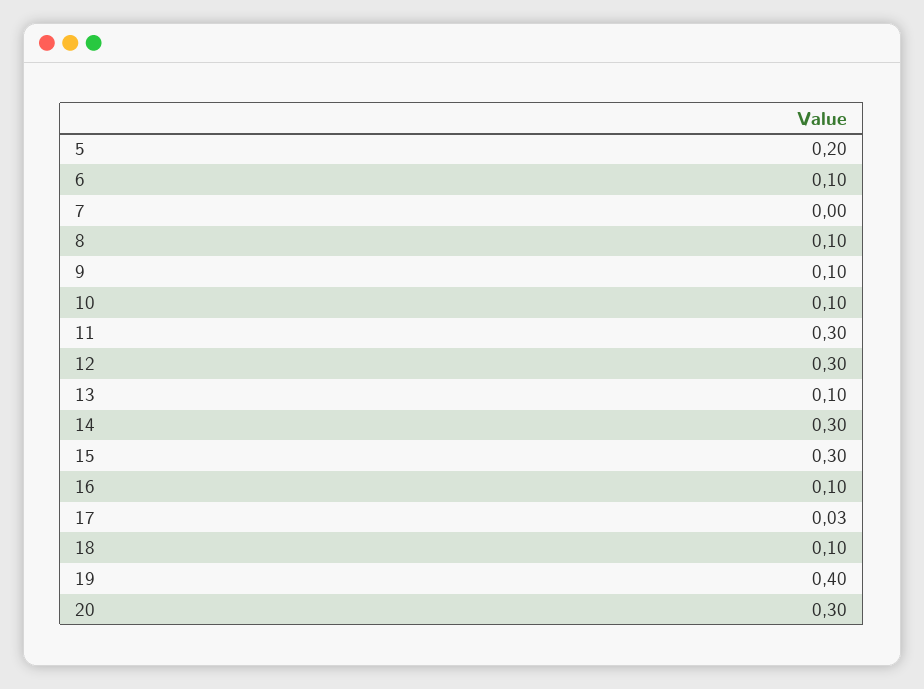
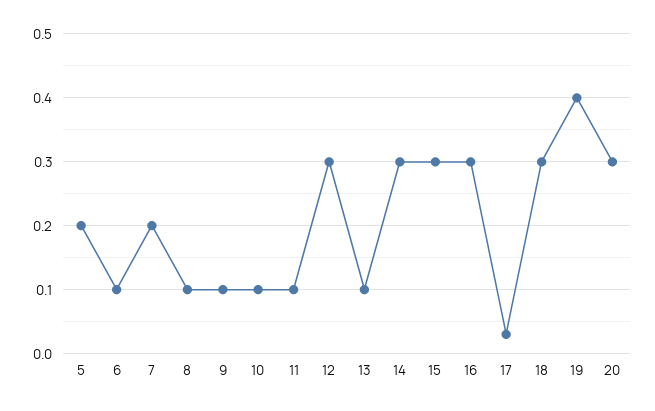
7: 0 -> 0.2
11: 0.3 -> 0.1
16: 0.1 -> 0.3
18: 0.1 -> 0.3

